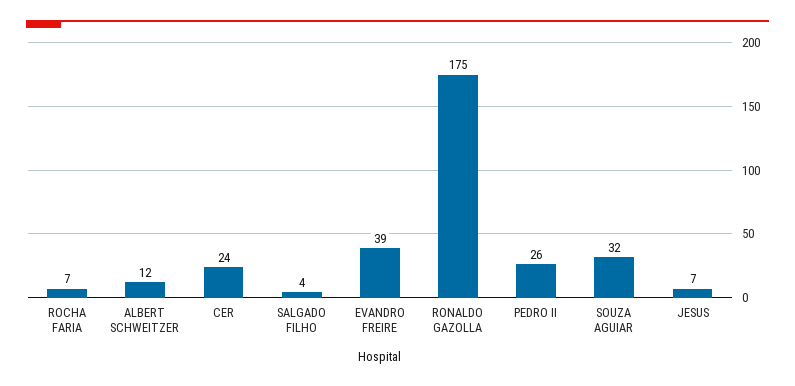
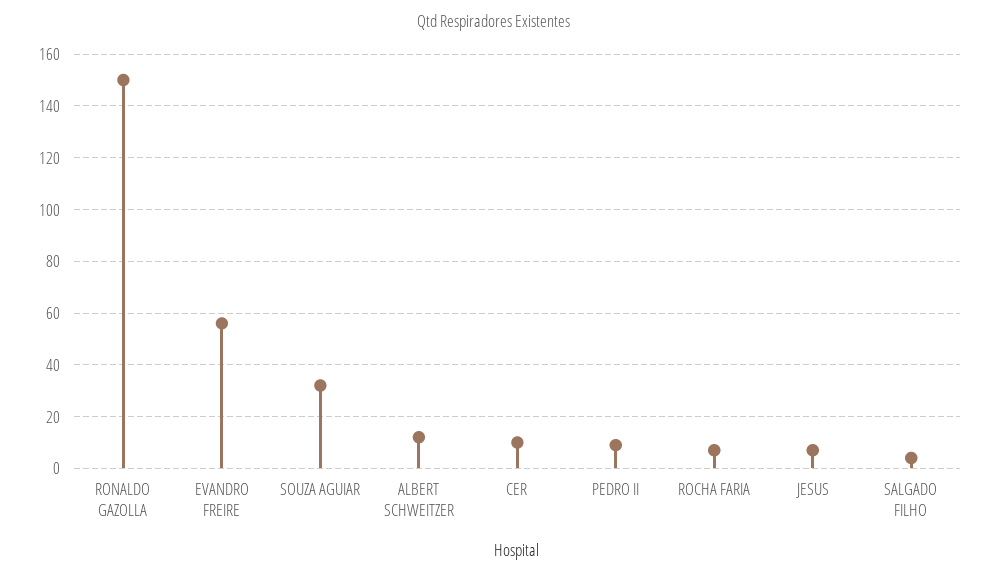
CER: 24 -> 10
EVANDRO FREIRE: 39 -> 55
RONALDO GAZOLLA: 175 -> 150
PEDRO II: 26 -> 10

